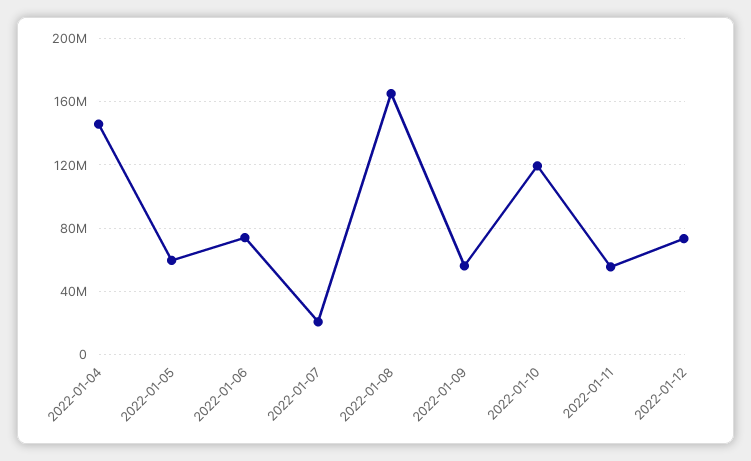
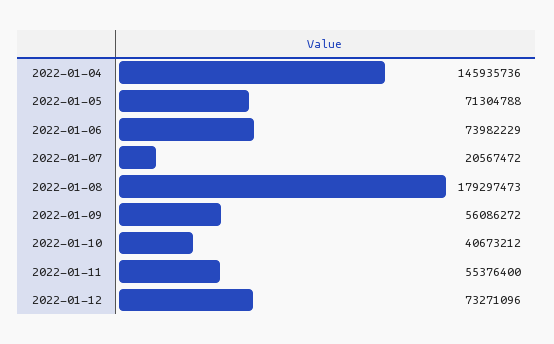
2022-01-05: 60000000 -> 71304788
2022-01-08: 165000000 -> 179297473
2022-01-10: 120000000 -> 40673212

